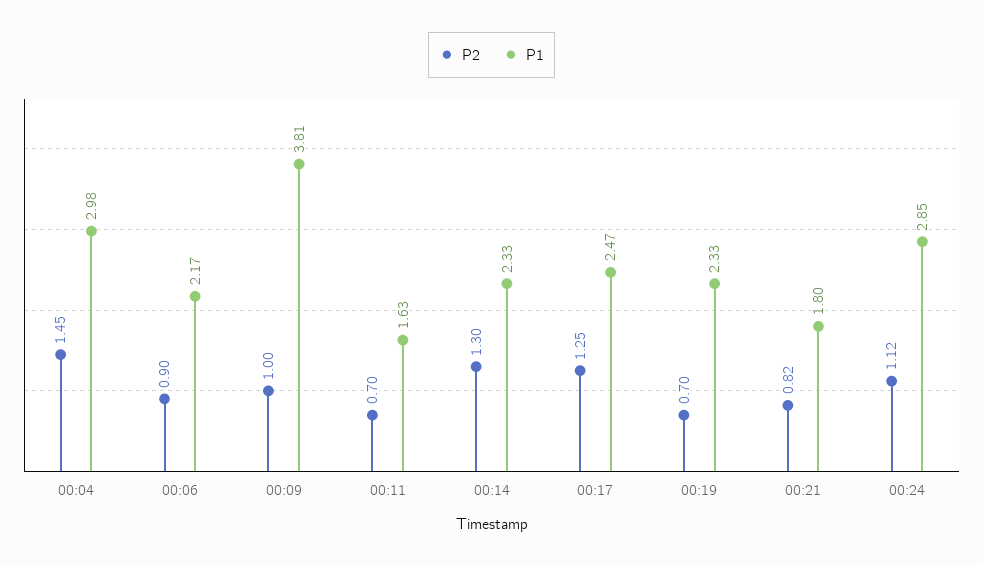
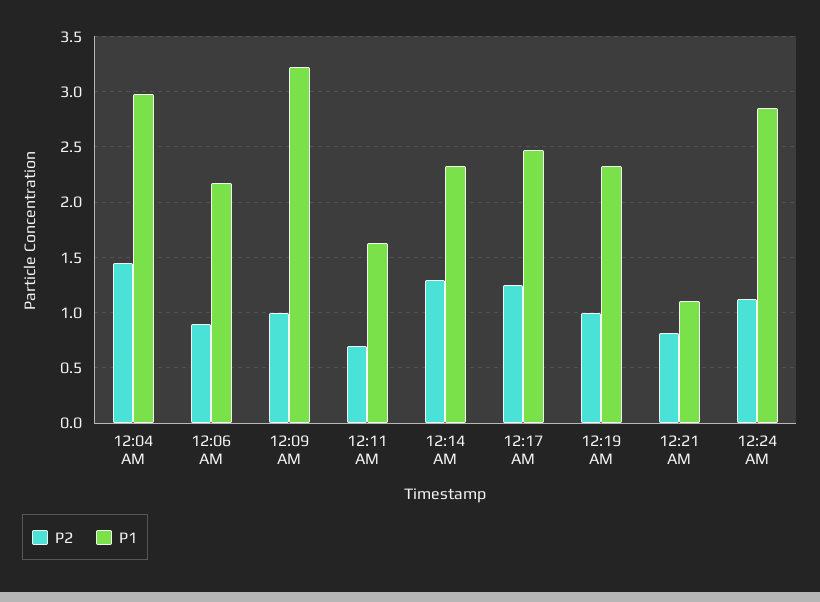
P1, 00:09: 3.81 -> 3.2
P2, 00:19: 0.7 -> 1
P1, 00:21: 1.8 -> 1.1

